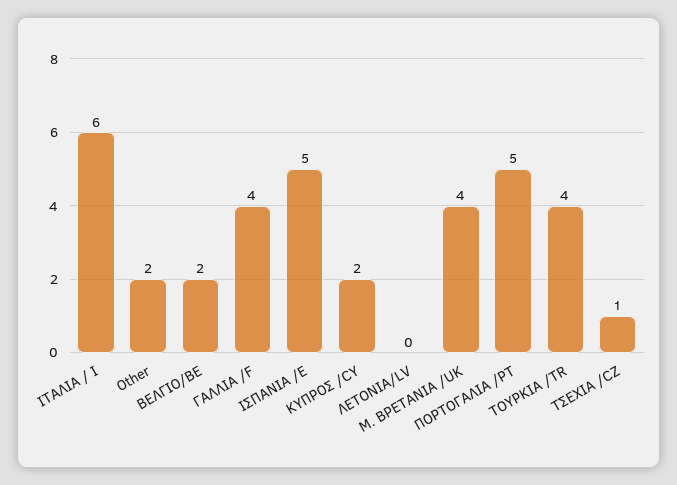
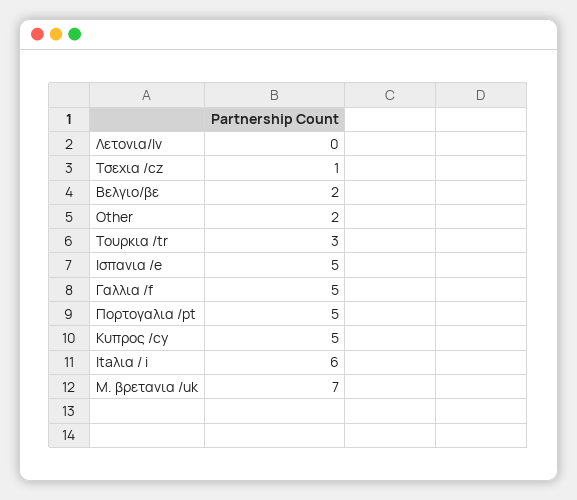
ΓΑΛΛΙΑ /F: 4 -> 5
ΚΥΠΡΟΣ /CY: 2 -> 5
Μ. ΒΡΕΤΑΝΙΑ /UK: 4 -> 7
ΤΟΥΡΚΙΑ /TR: 4 -> 3

